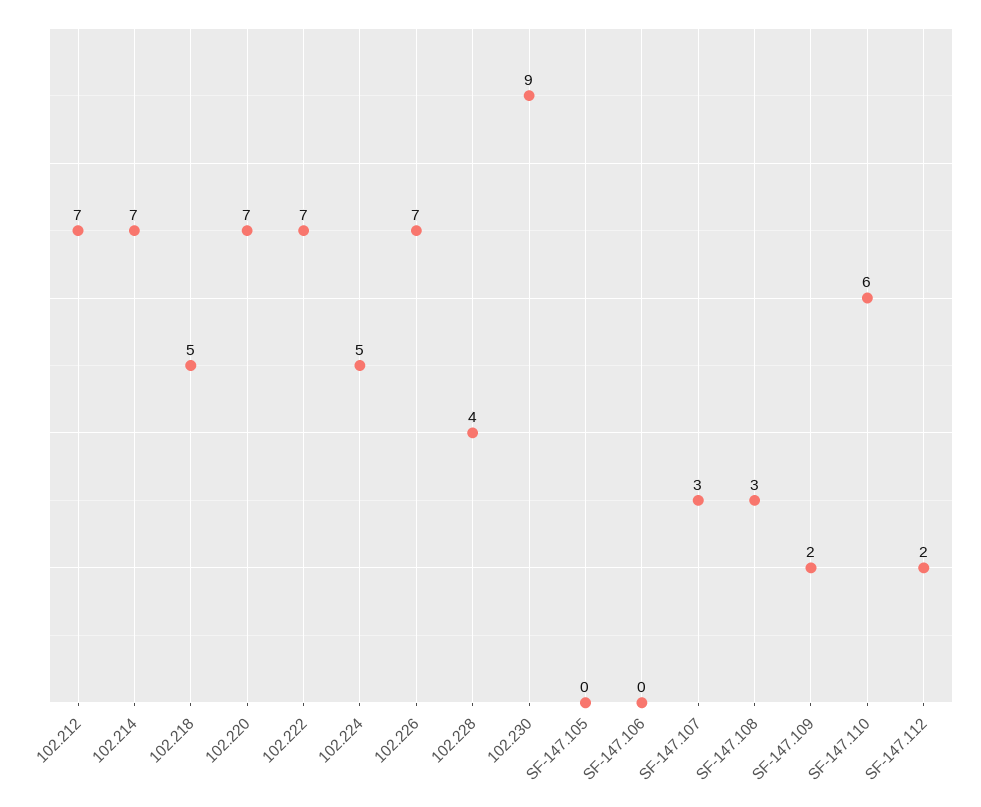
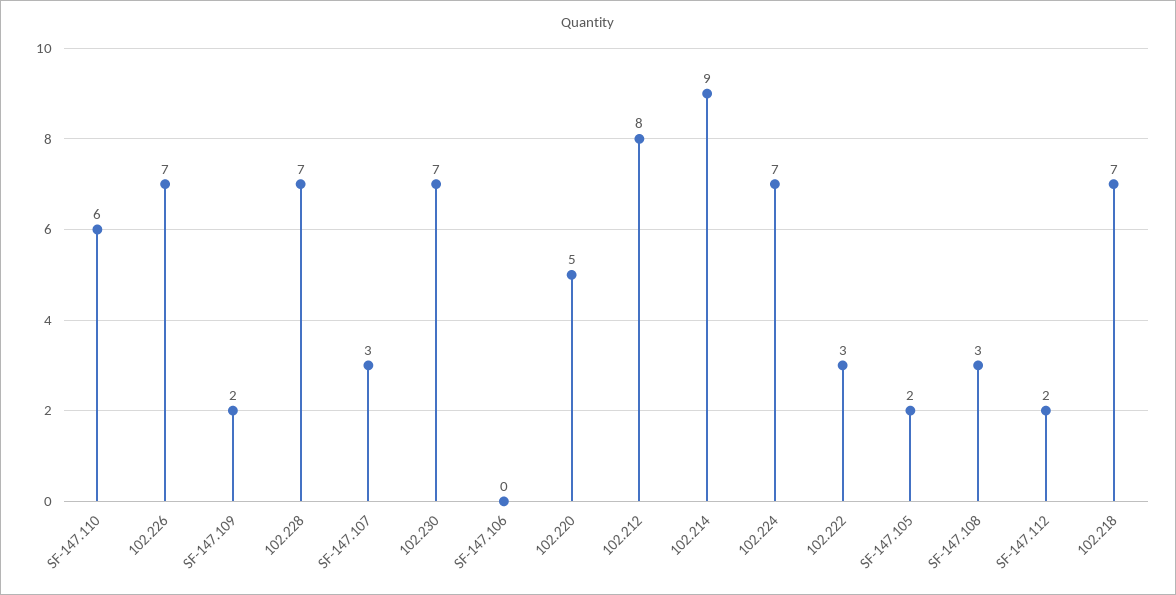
102.212: 7 -> 8
102.214: 7 -> 9
102.218: 5 -> 7
102.220: 7 -> 5
102.222: 7 -> 3
102.224: 5 -> 7
102.228: 4 -> 7
102.230: 9 -> 7
SF-147.105: 0 -> 2

